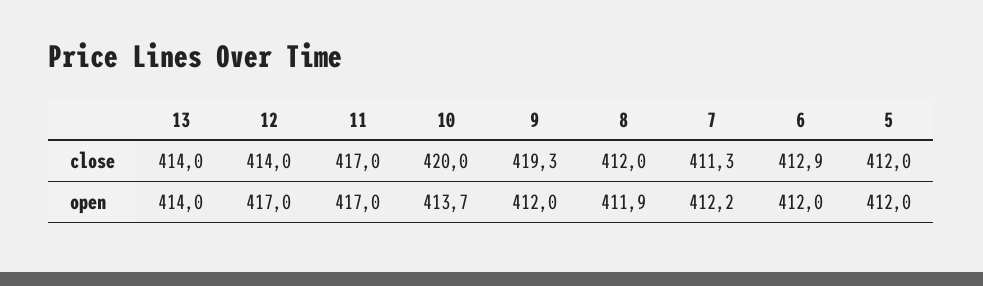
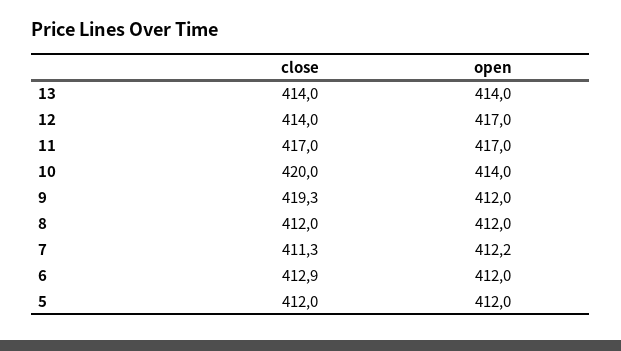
10, open: 413.7 -> 414
8, open: 411.9 -> 412

